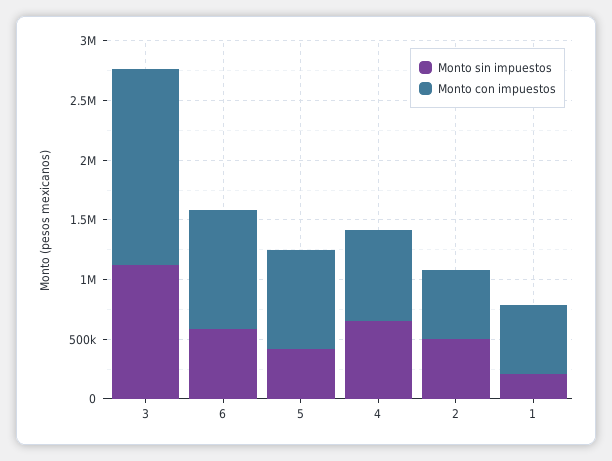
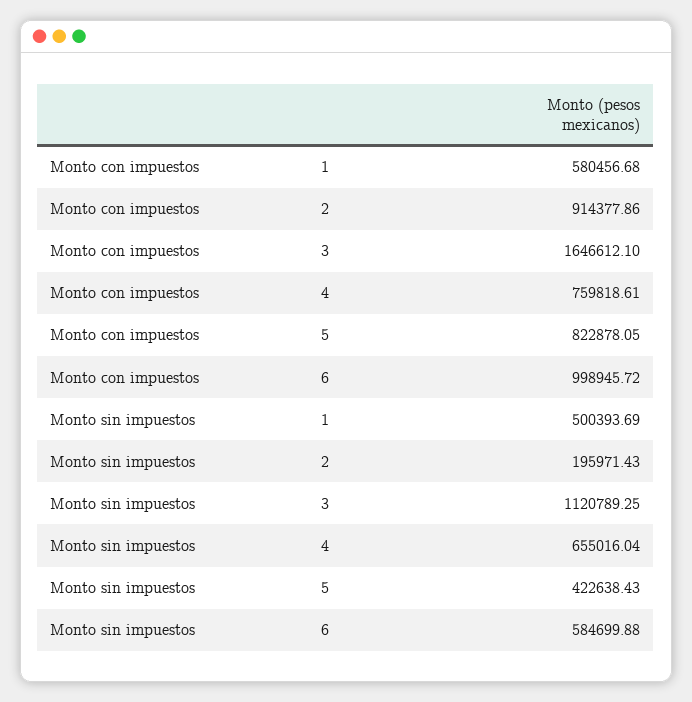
Monto sin impuestos, 2: 500000 -> 195971.43
Monto con impuestos, 2: 600000 -> 914377.86
Monto sin impuestos, 1: 200000 -> 500393.69

